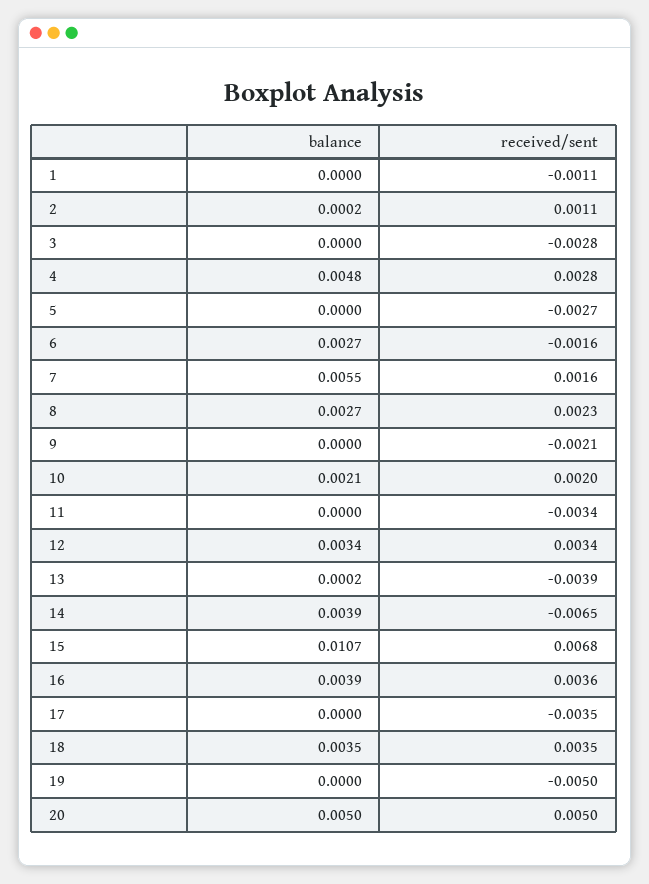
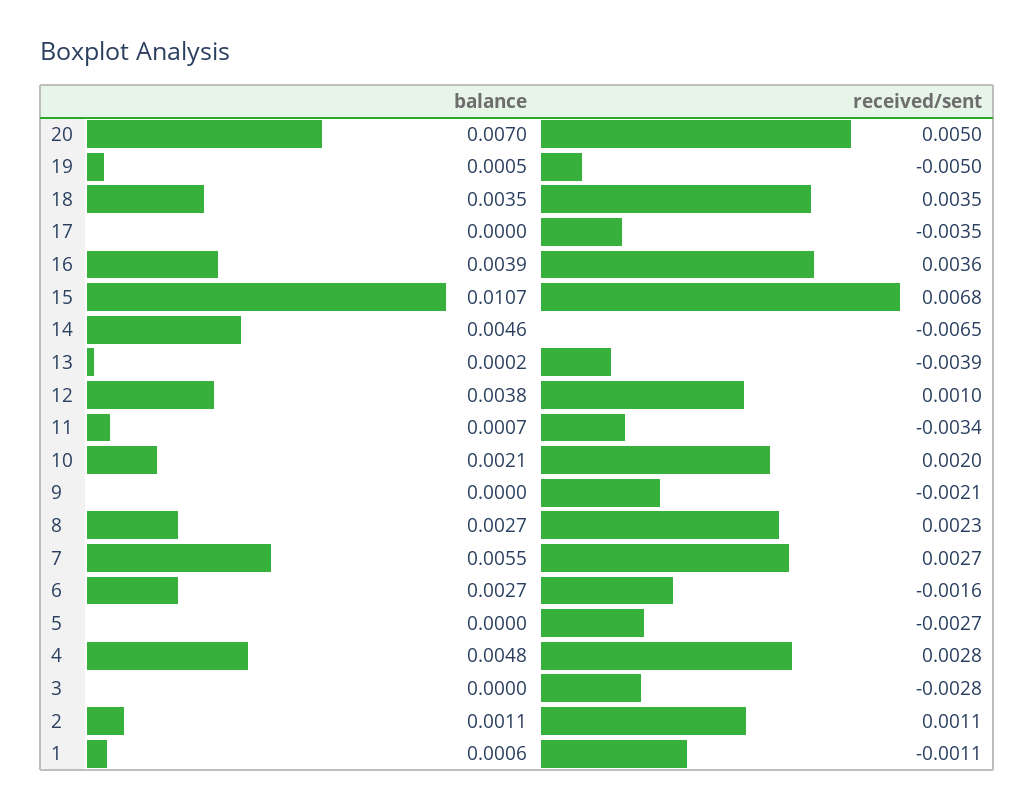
balance, 1: 0 -> 0.0006
balance, 2: 0.0002 -> 0.0011
received/sent, 7: 0.0016 -> 0.0027
balance, 11: 0 -> 0.0007
balance, 12: 0.0034 -> 0.0038
received/sent, 12: 0.0034 -> 0.001
balance, 14: 0.0039 -> 0.0046
balance, 19: 0 -> 0.0005
balance, 20: 0.005 -> 0.007

